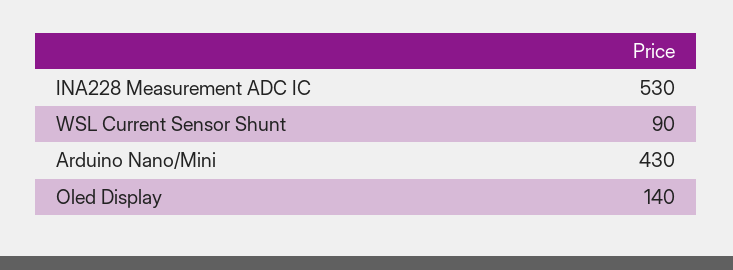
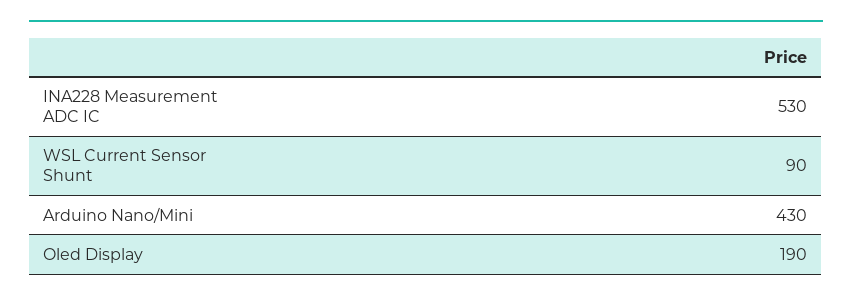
Oled Display: 140 -> 190

